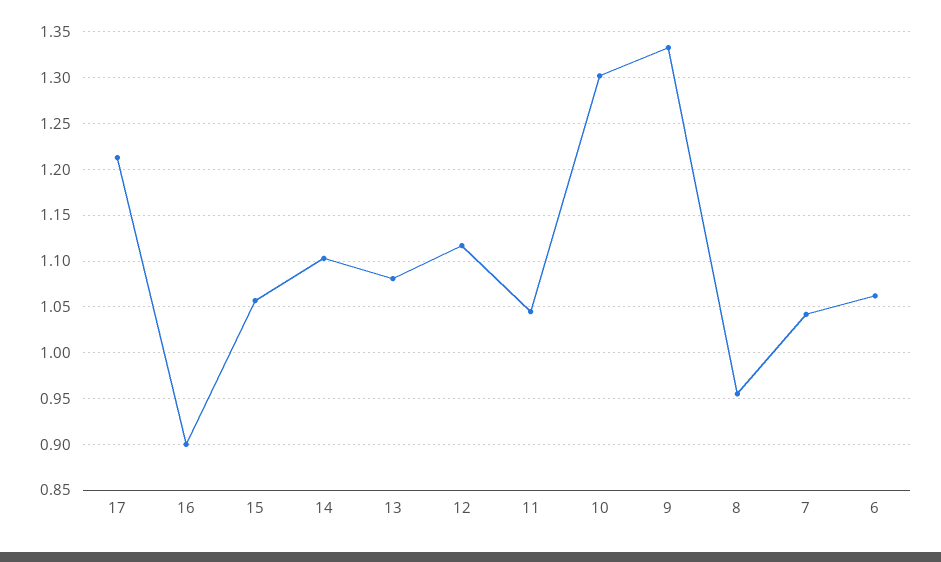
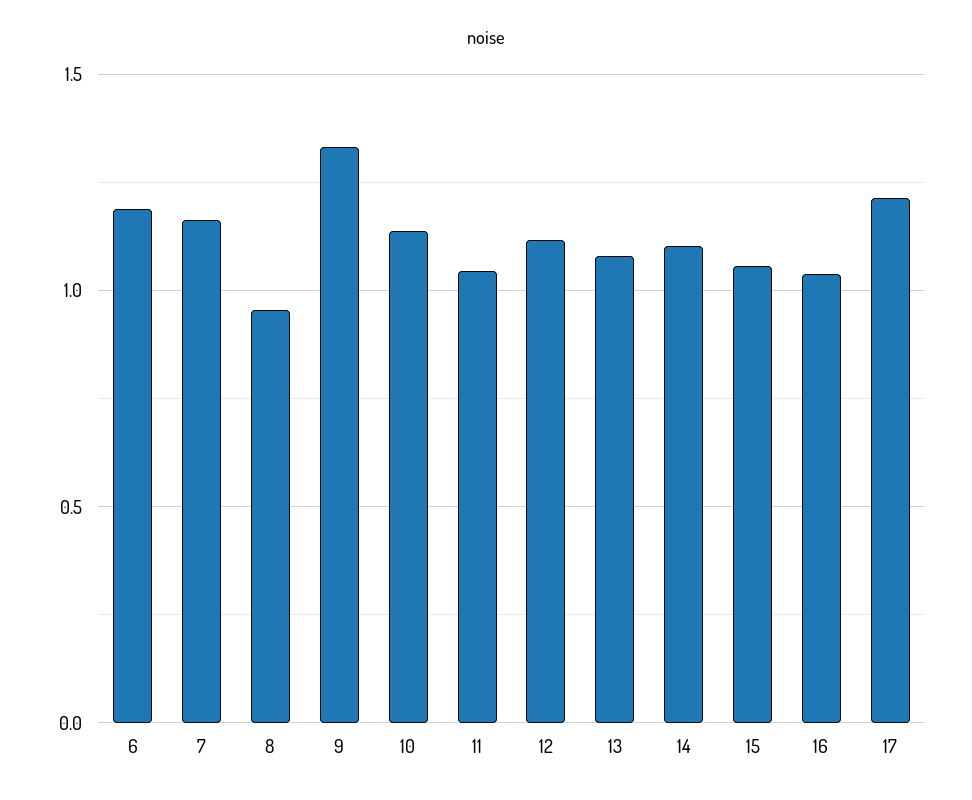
16: 0.9 -> 1.05
10: 1.3 -> 1.15
7: 1.04 -> 1.15
6: 1.06 -> 1.2

